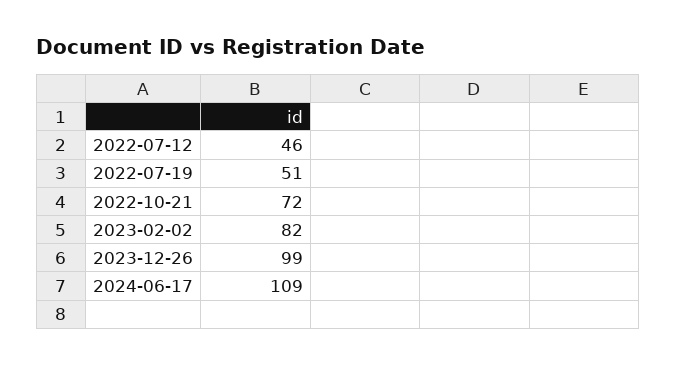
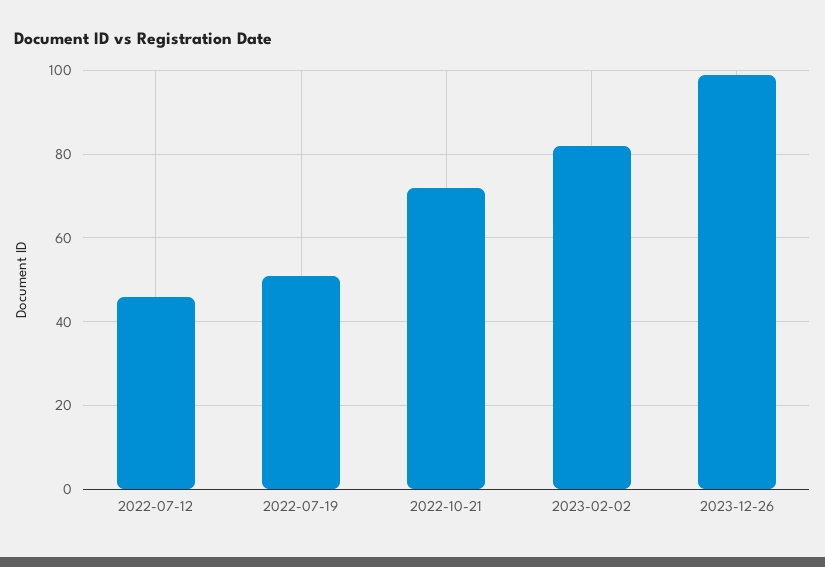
2024-06-17: 109 -> none

